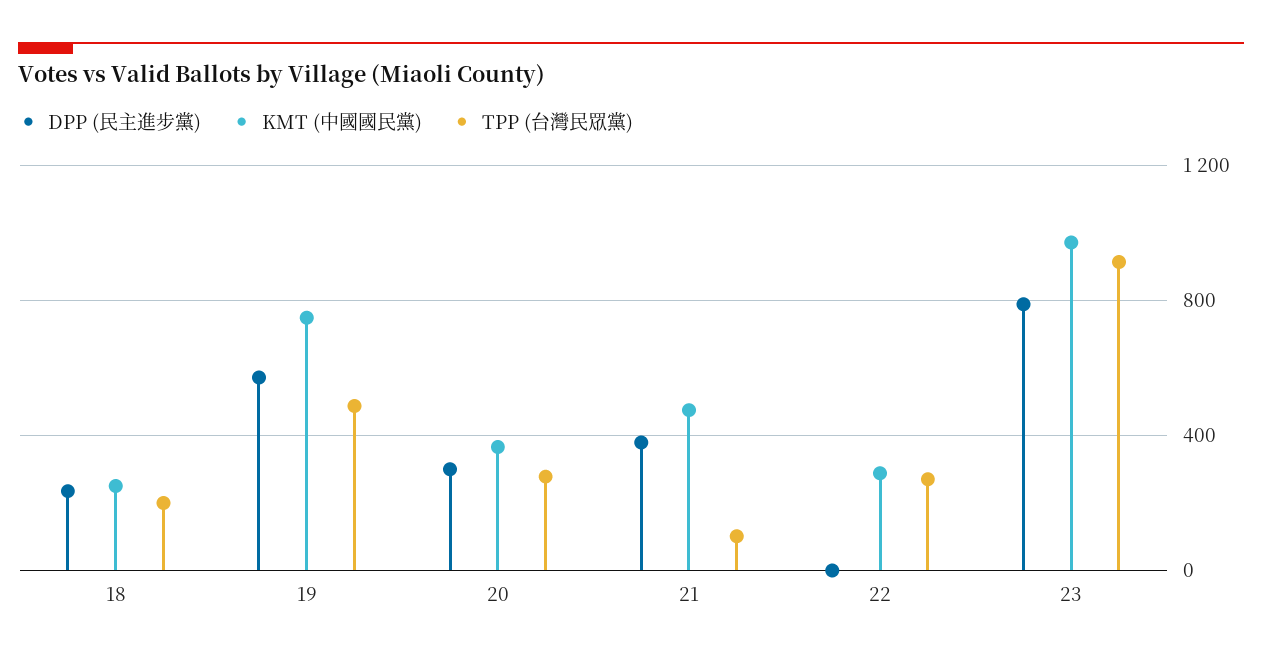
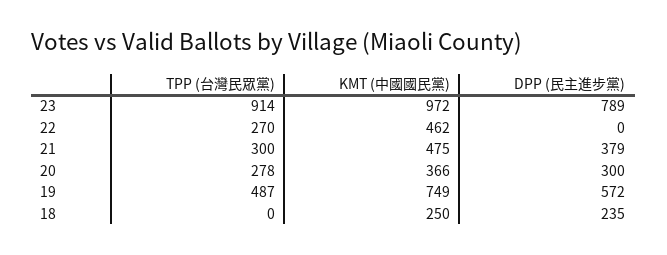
TPP (台灣民眾黨), 18: 200 -> 0
TPP (台灣民眾黨), 21: 100 -> 300
KMT (中國國民黨), 22: 300 -> 462

